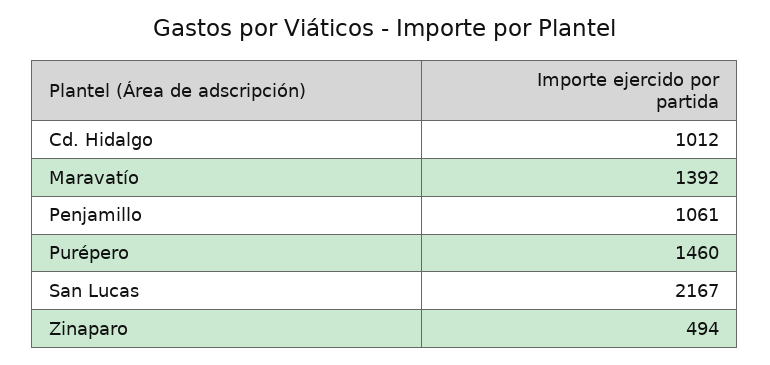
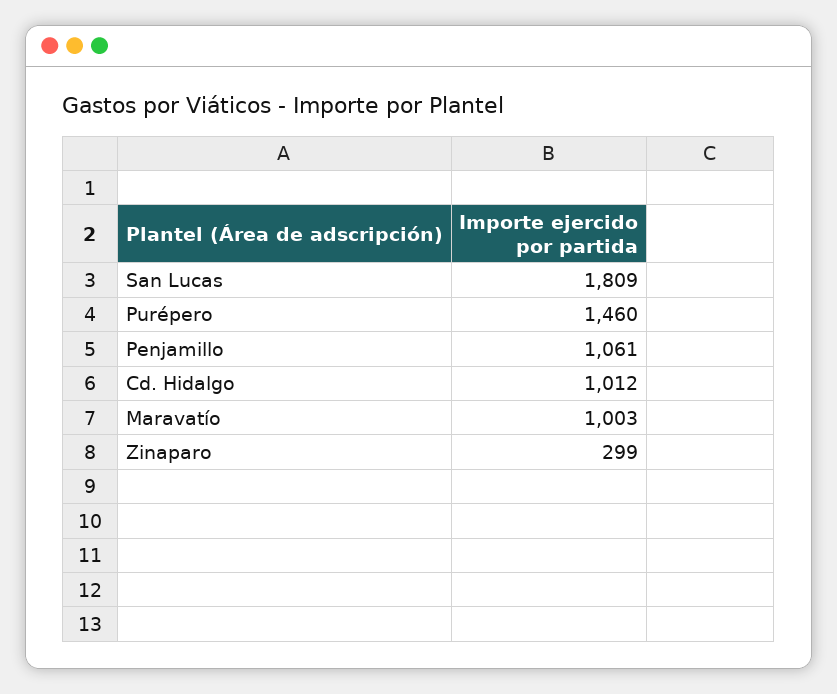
Maravatío: 1392 -> 1003
San Lucas: 2167 -> 1809
Zinaparo: 494 -> 299

